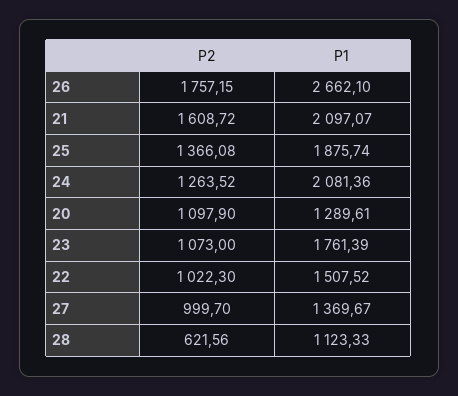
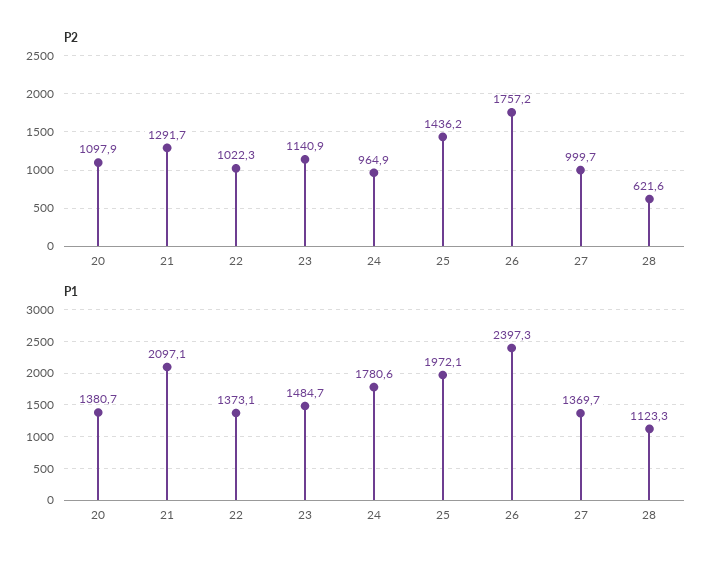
P1, 26: 2662.1 -> 2397.3
P2, 21: 1608.72 -> 1291.7
P2, 25: 1366.08 -> 1436.2
P1, 25: 1875.74 -> 1972.1
P2, 24: 1263.52 -> 964.9
P1, 24: 2081.36 -> 1780.6
P1, 20: 1289.61 -> 1380.7
P2, 23: 1073 -> 1140.9
P1, 23: 1761.39 -> 1484.7
P1, 22: 1507.52 -> 1373.1

